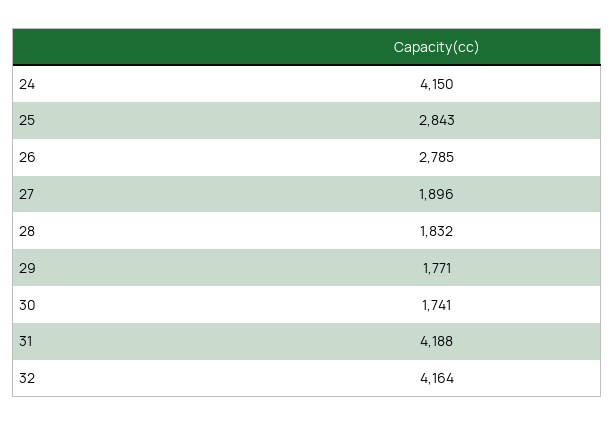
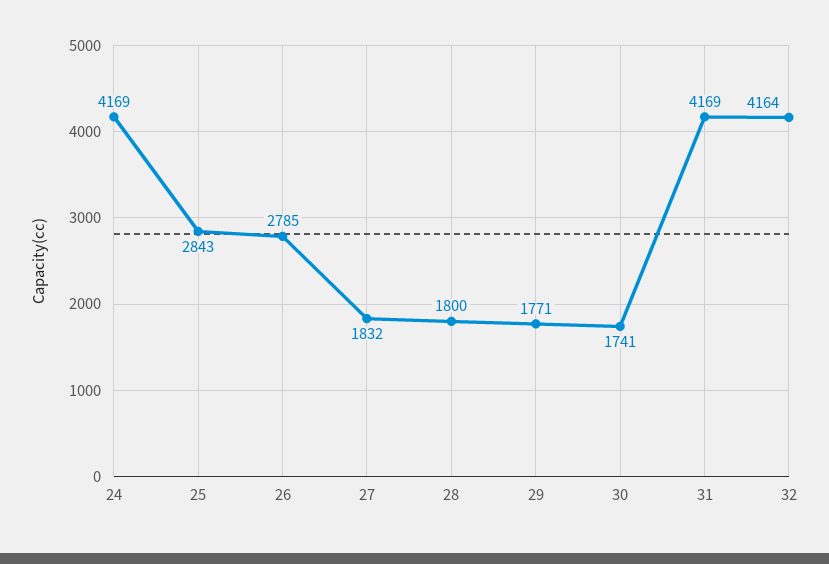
24: 4150 -> 4169
27: 1896 -> 1832
28: 1832 -> 1800
31: 4188 -> 4169

